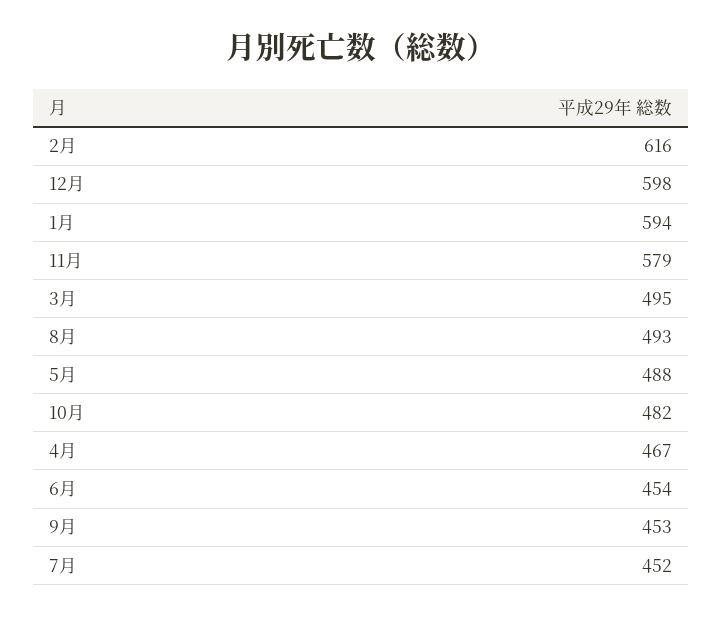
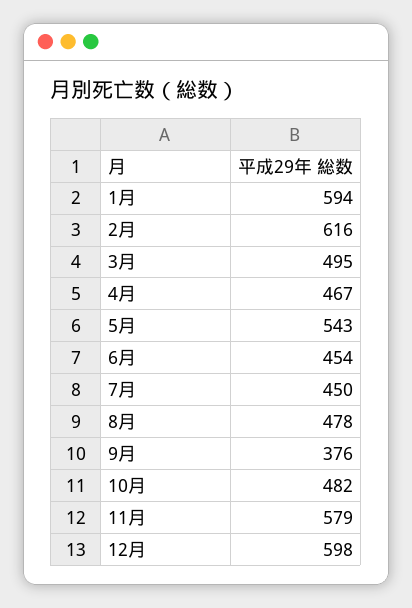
8月: 493 -> 478
5月: 488 -> 543
9月: 453 -> 376
7月: 452 -> 450

